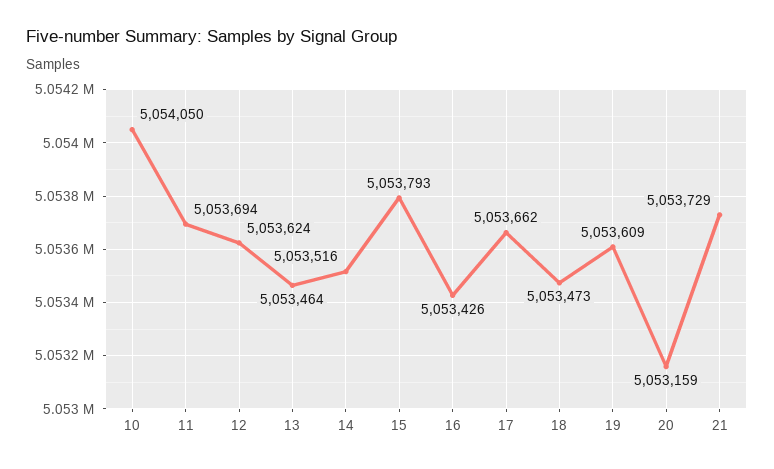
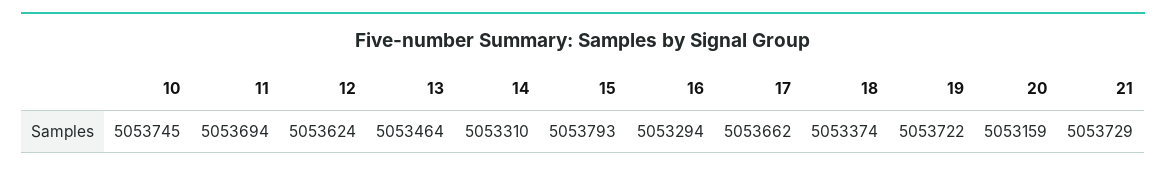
10: 5054050 -> 5053745
14: 5053516 -> 5053310
16: 5053426 -> 5053294
18: 5053473 -> 5053374
19: 5053609 -> 5053722

